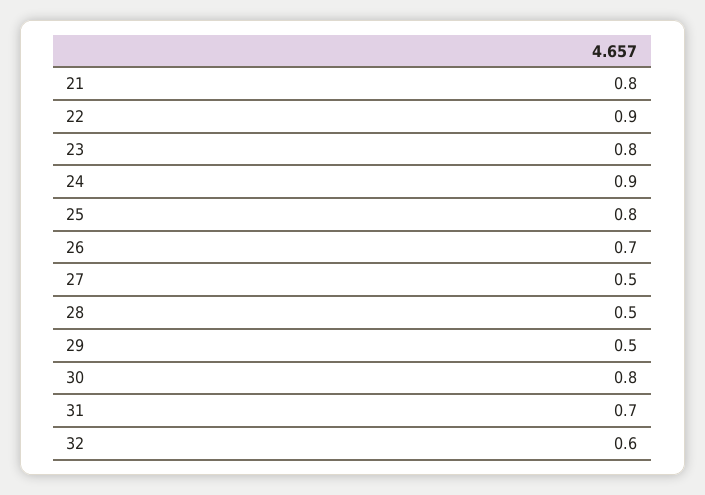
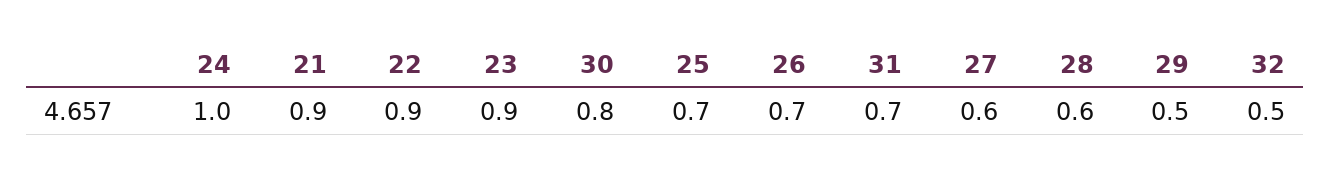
21: 0.8 -> 0.9
23: 0.8 -> 0.9
24: 0.9 -> 1
25: 0.8 -> 0.7
27: 0.5 -> 0.6
28: 0.5 -> 0.6
32: 0.6 -> 0.5

